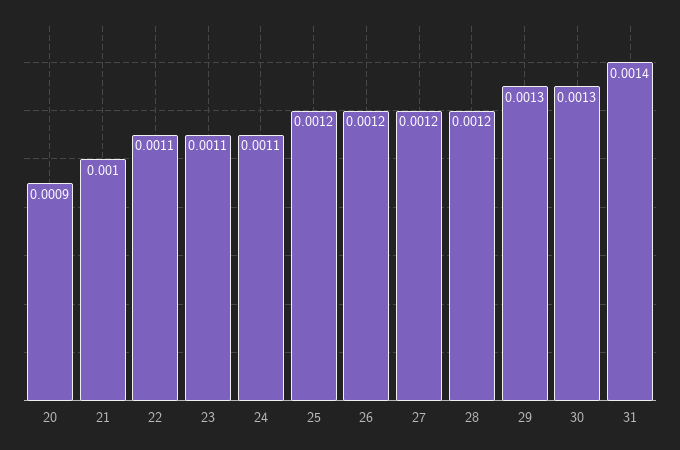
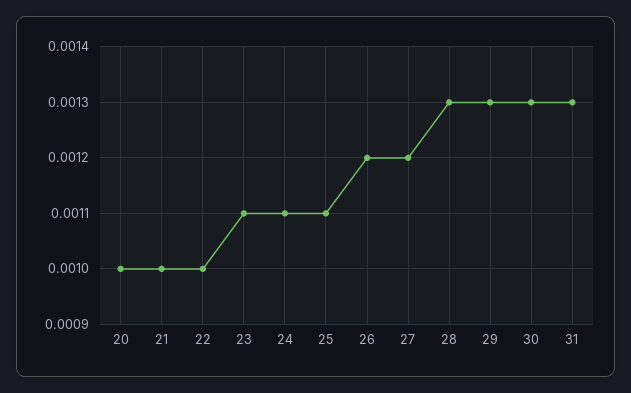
20: 0.0009 -> 0.001
22: 0.0011 -> 0.001
25: 0.0012 -> 0.0011
28: 0.0012 -> 0.0013
31: 0.0014 -> 0.0013

